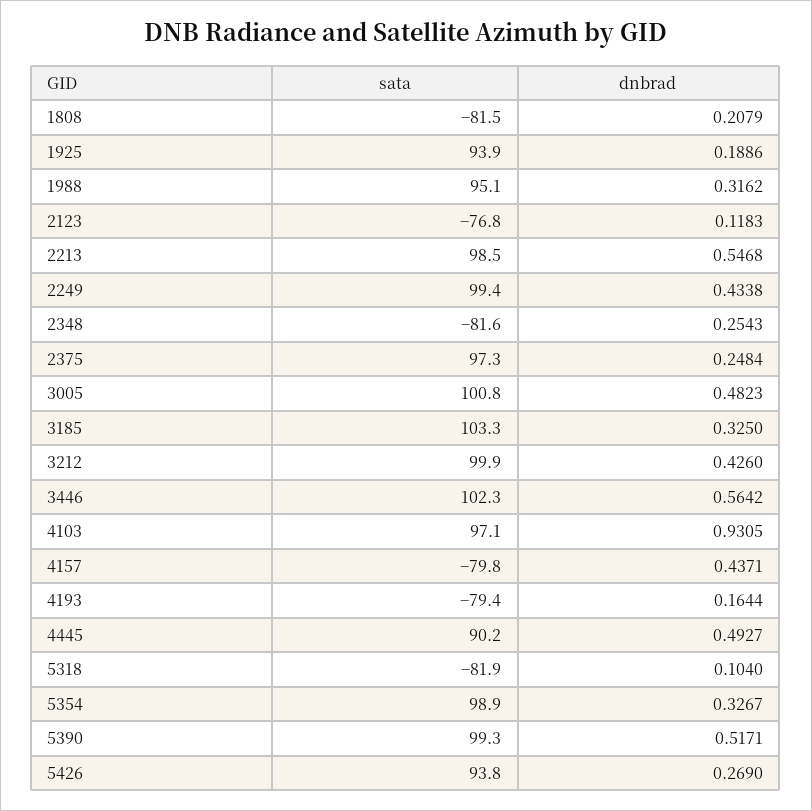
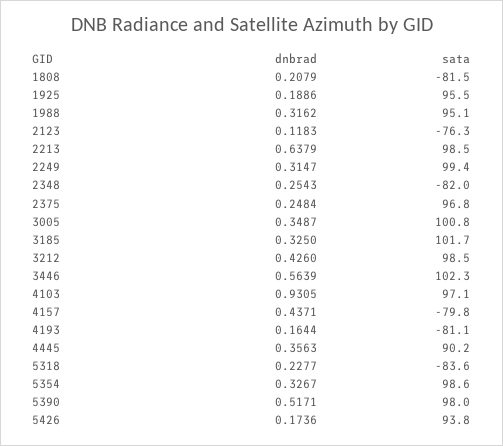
sata, 1925: 93.9 -> 95.5
sata, 2123: -76.8 -> -76.3
dnbrad, 2213: 0.5468 -> 0.6379
dnbrad, 2249: 0.4338 -> 0.3147
sata, 2348: -81.6 -> -82
sata, 2375: 97.3 -> 96.8
dnbrad, 3005: 0.4823 -> 0.3487
sata, 3185: 103.3 -> 101.7
sata, 3212: 99.9 -> 98.5
dnbrad, 3446: 0.5642 -> 0.5639
sata, 4193: -79.4 -> -81.1
dnbrad, 4445: 0.4927 -> 0.3563
sata, 5318: -81.9 -> -83.6
dnbrad, 5318: 0.104 -> 0.2277
sata, 5354: 98.9 -> 98.6
sata, 5390: 99.3 -> 98
dnbrad, 5426: 0.269 -> 0.1736

